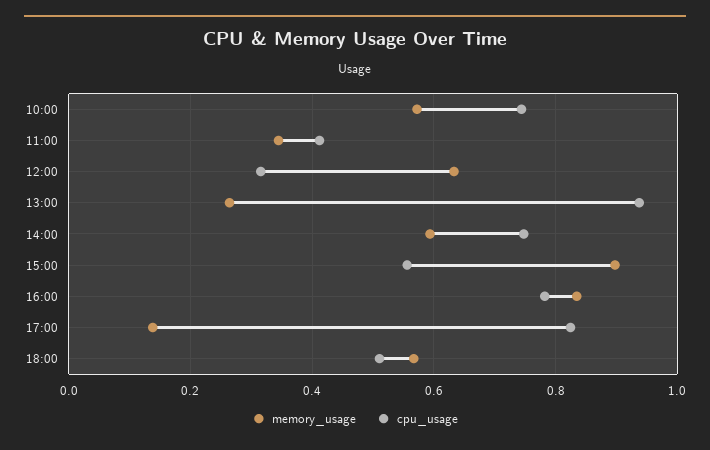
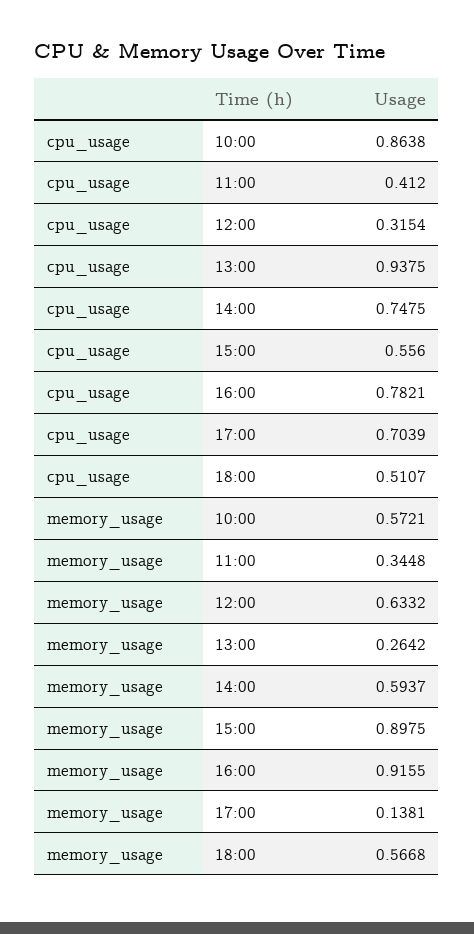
cpu_usage, 10:00: 0.74 -> 0.8638
memory_usage, 16:00: 0.84 -> 0.9155
cpu_usage, 17:00: 0.82 -> 0.7039

